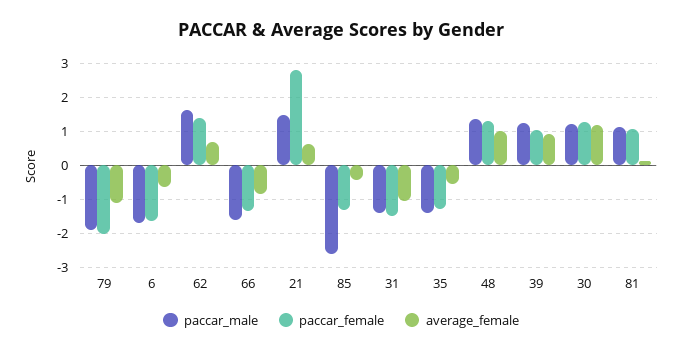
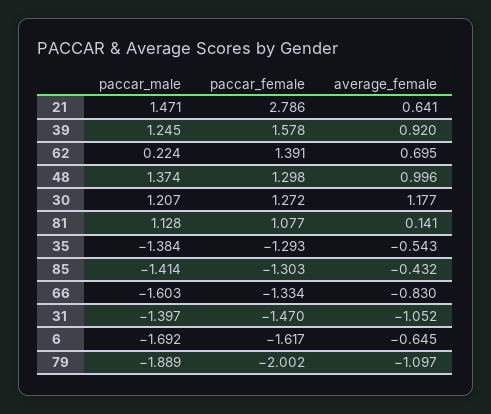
paccar_male, 62: 1.6 -> 0.224
paccar_male, 85: -2.6 -> -1.414
paccar_female, 39: 1 -> 1.578

